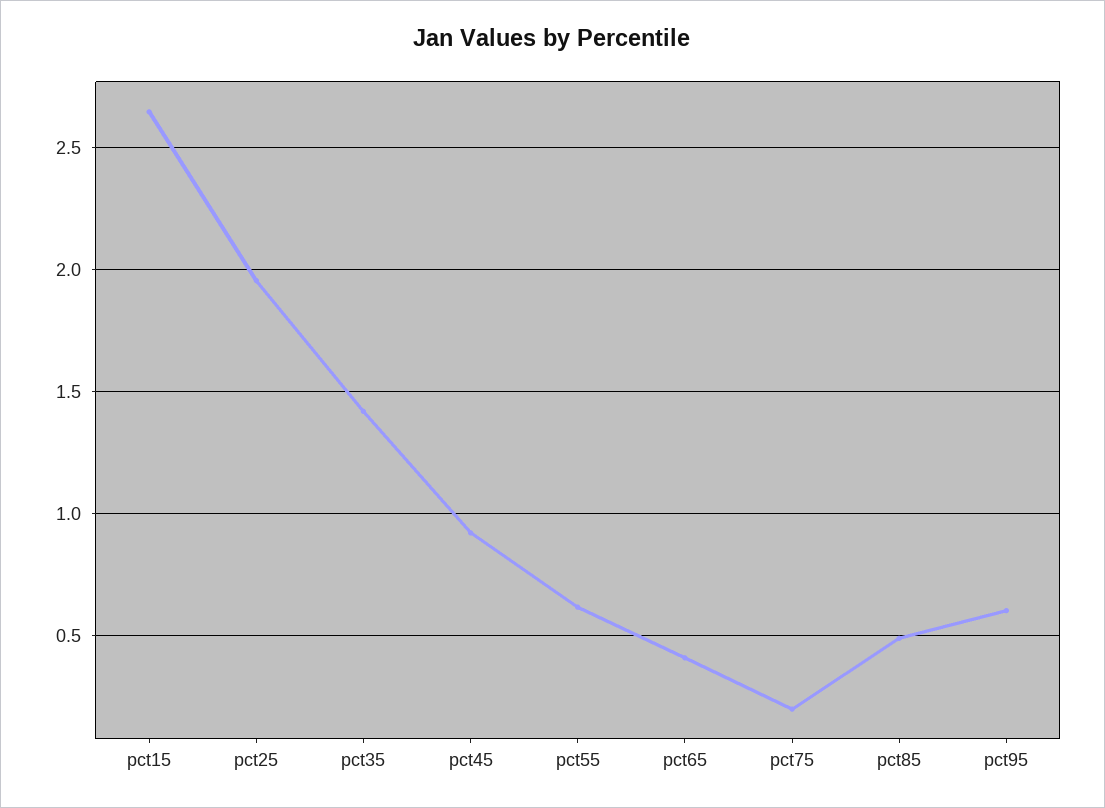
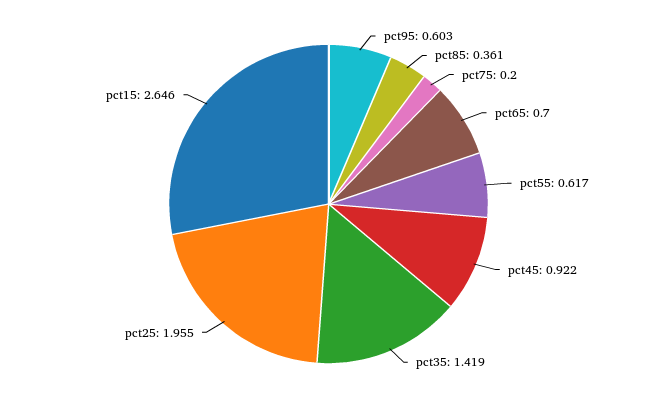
pct65: 0.4 -> 0.7
pct85: 0.5 -> 0.361

